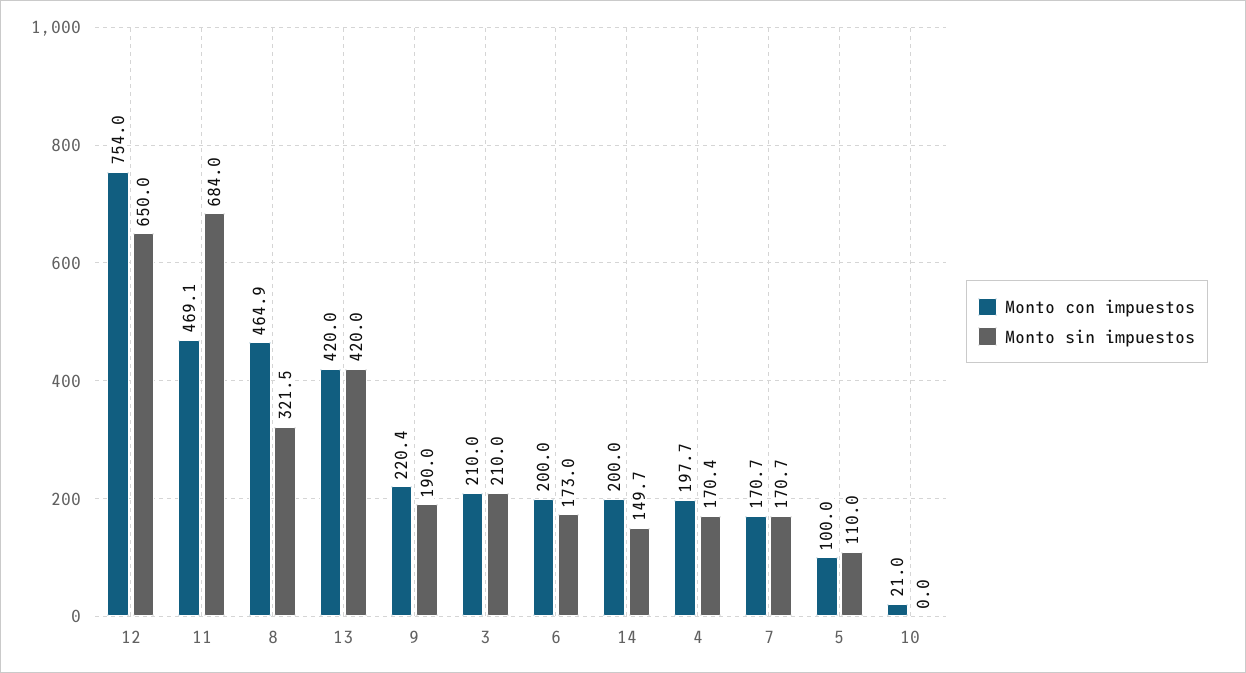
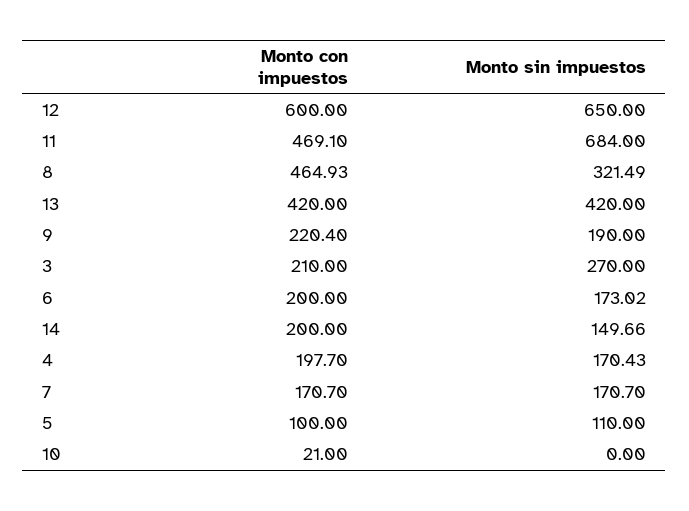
Monto con impuestos, 12: 754 -> 600
Monto sin impuestos, 3: 210 -> 270

